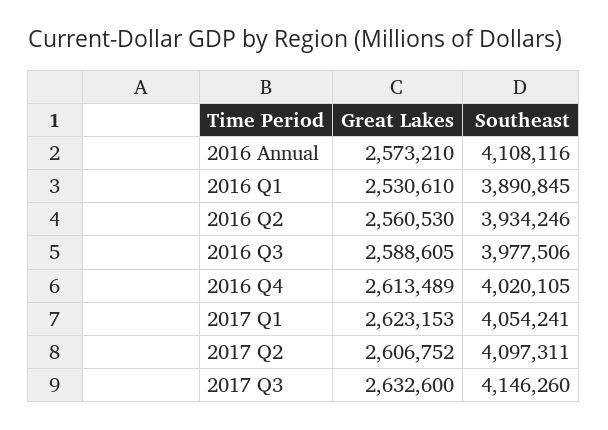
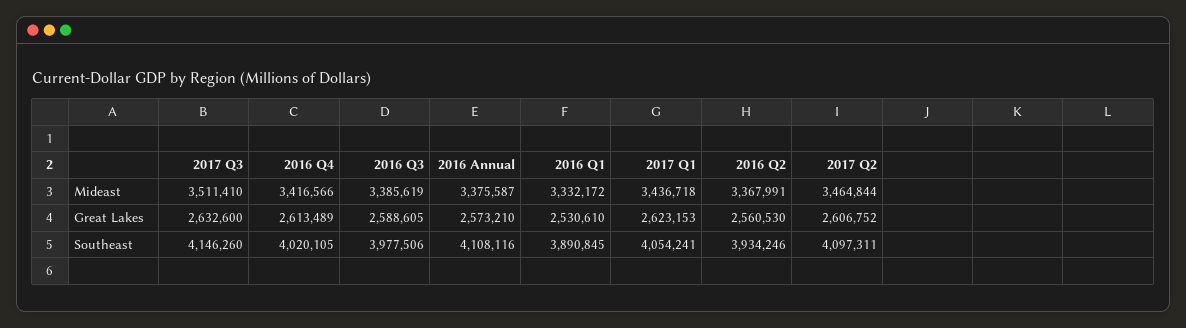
Mideast, 2017 Q3: none -> 3511410
Mideast, 2016 Q4: none -> 3416566
Mideast, 2016 Q3: none -> 3385619
Mideast, 2016 Annual: none -> 3375587
Mideast, 2016 Q1: none -> 3332172
Mideast, 2017 Q1: none -> 3436718
Mideast, 2016 Q2: none -> 3367991
Mideast, 2017 Q2: none -> 3464844

